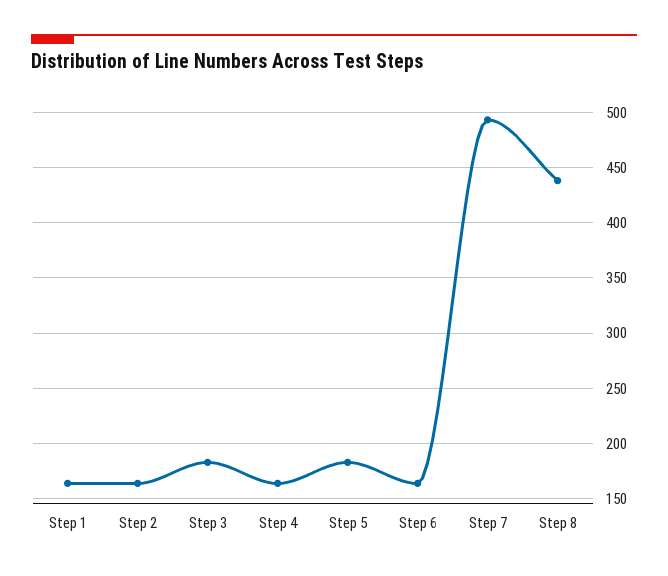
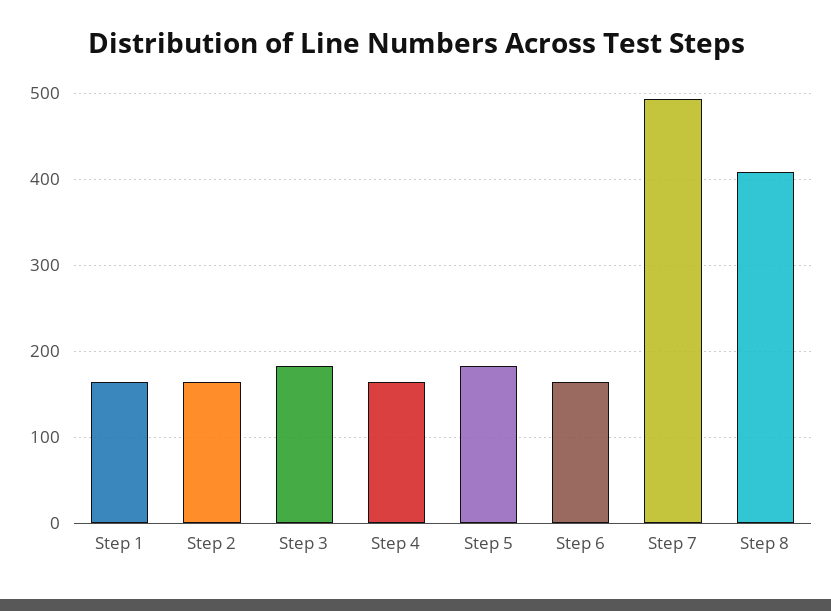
Step 8: 440 -> 410

